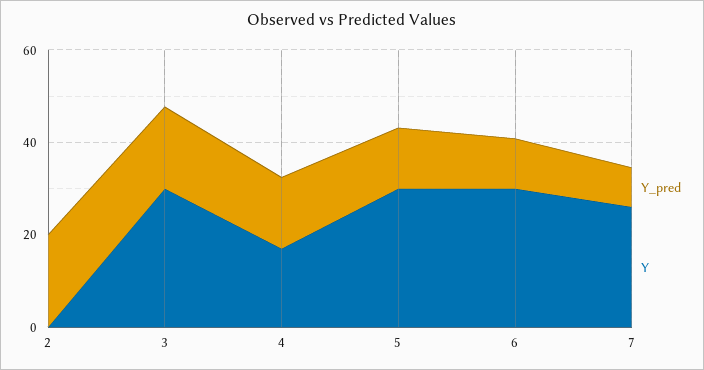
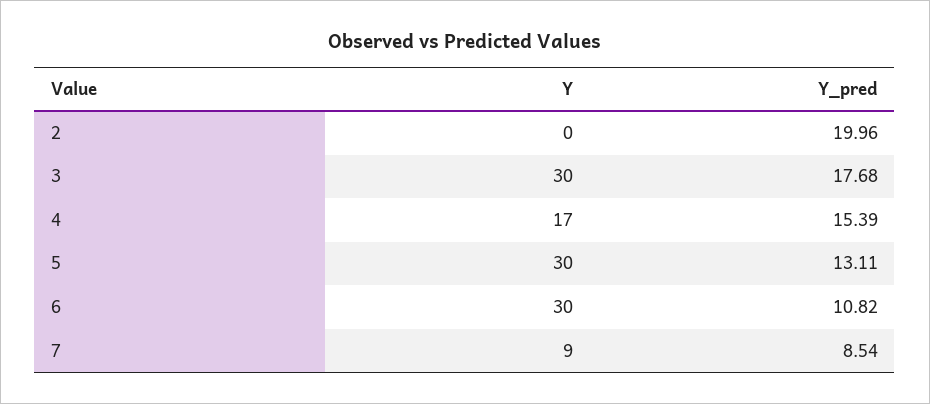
Y, 7: 25 -> 9

